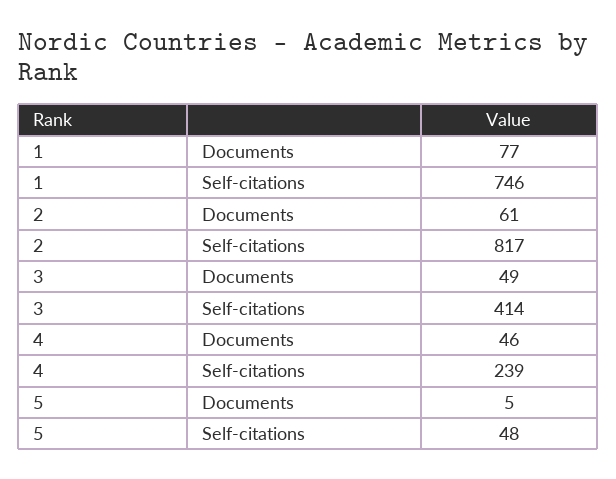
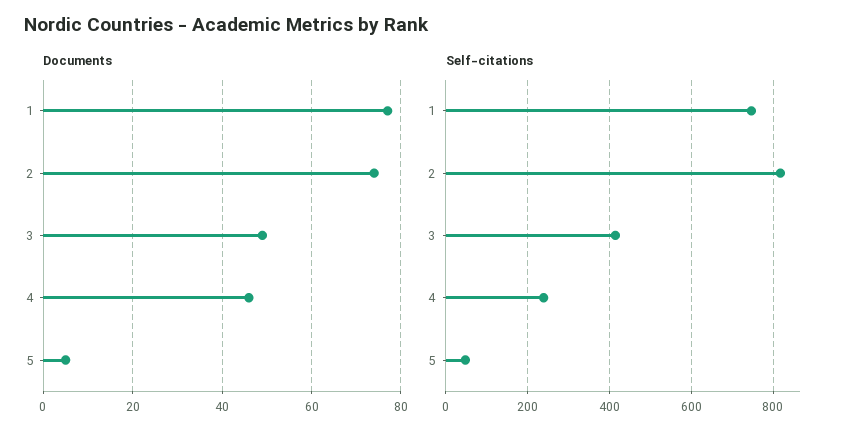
Documents, 2: 61 -> 75

